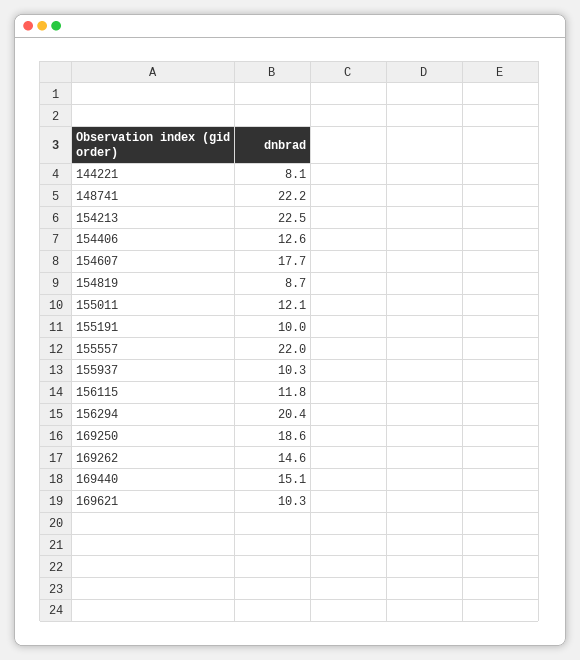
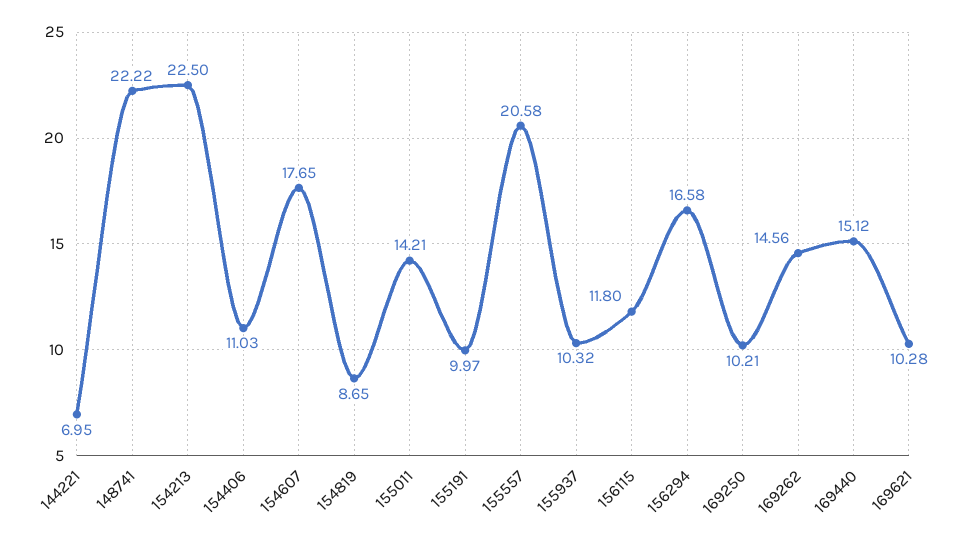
144221: 8.1 -> 6.95
154406: 12.6 -> 11.03
155011: 12.1 -> 14.21
155557: 22 -> 20.58
156294: 20.4 -> 16.58
169250: 18.6 -> 10.21

